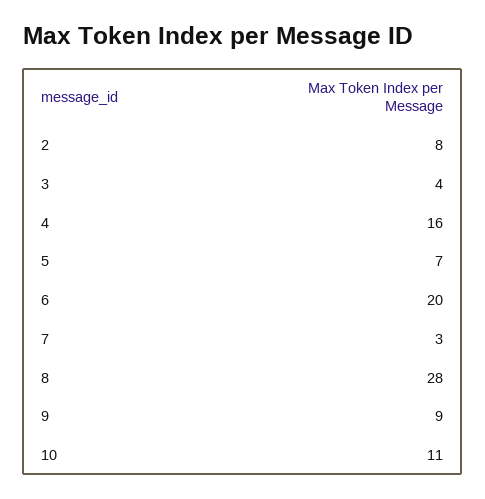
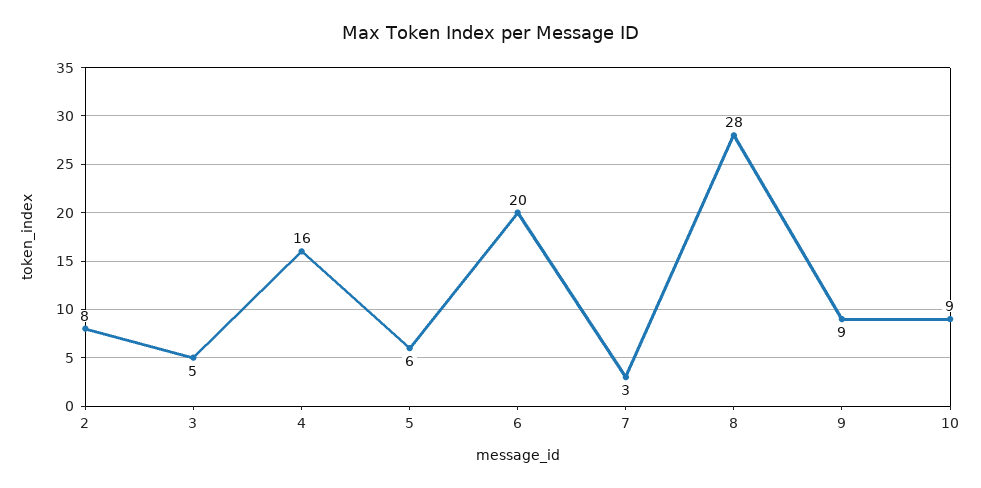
3: 4 -> 5
5: 7 -> 6
10: 11 -> 9

